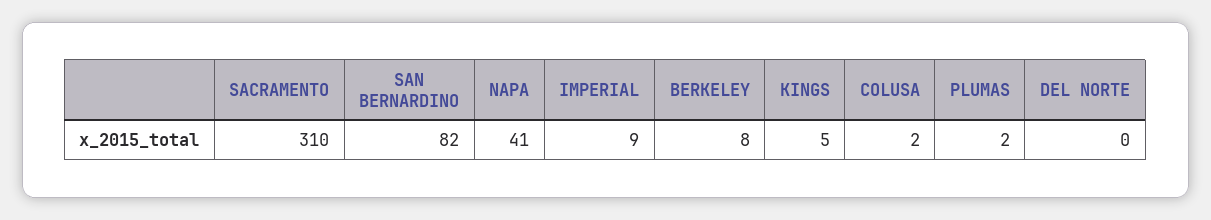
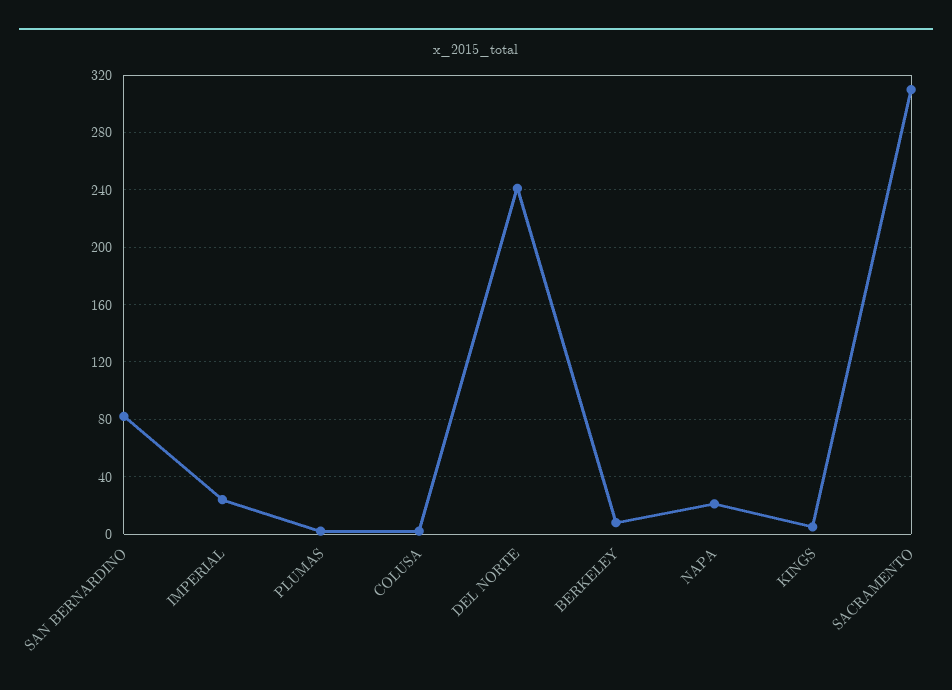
NAPA: 41 -> 20
IMPERIAL: 9 -> 25
DEL NORTE: 0 -> 240

